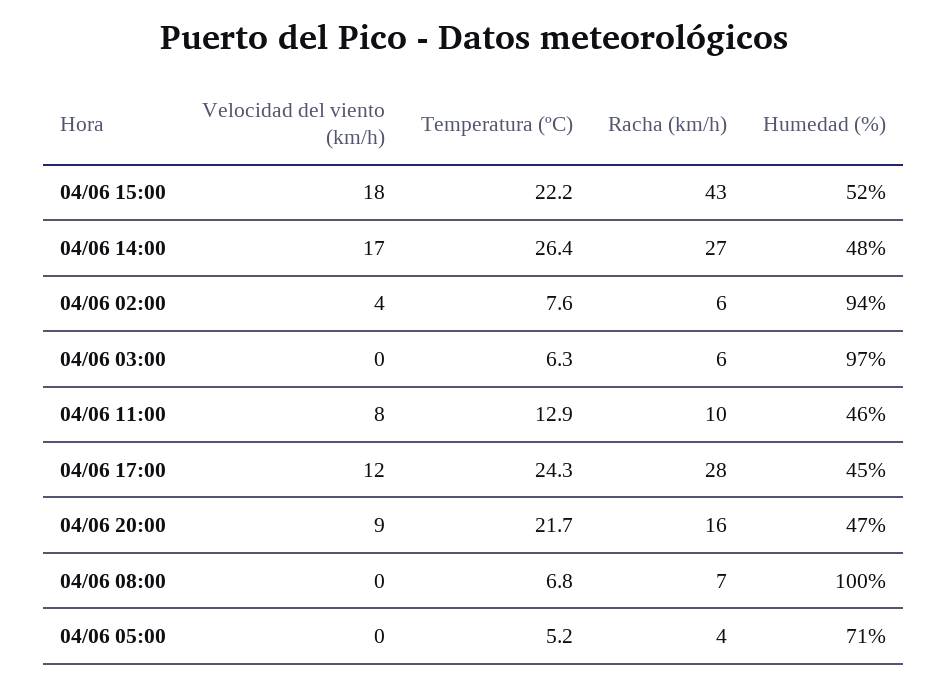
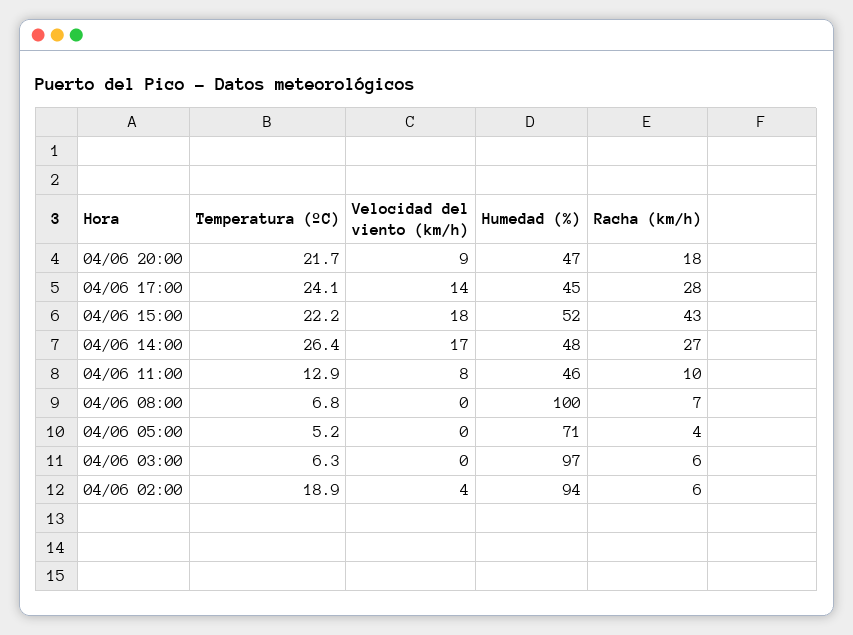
Temperatura (ºC), 04/06 02:00: 7.6 -> 18.9
Velocidad del viento (km/h), 04/06 17:00: 12 -> 14
Temperatura (ºC), 04/06 17:00: 24.3 -> 24.1
Racha (km/h), 04/06 20:00: 16 -> 18

